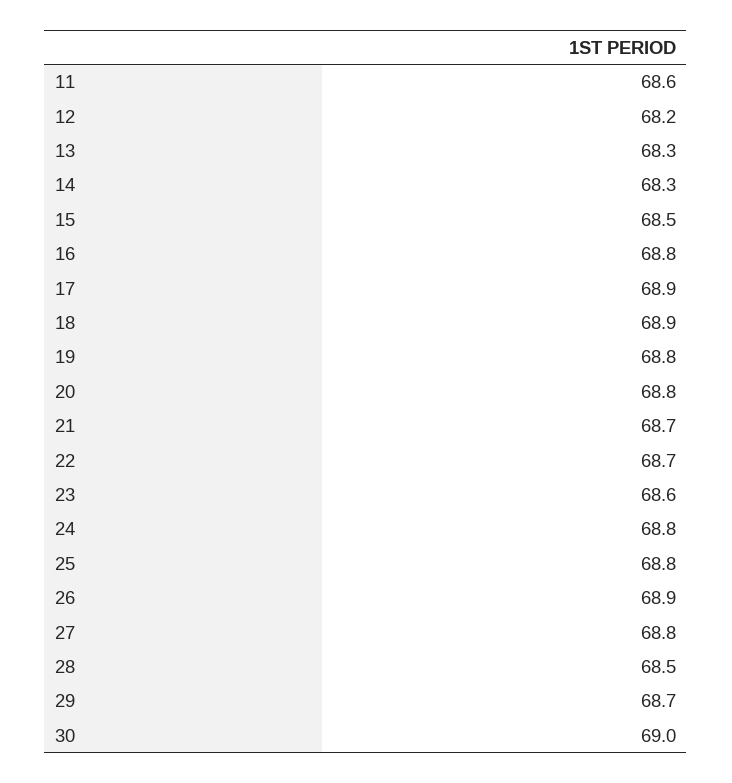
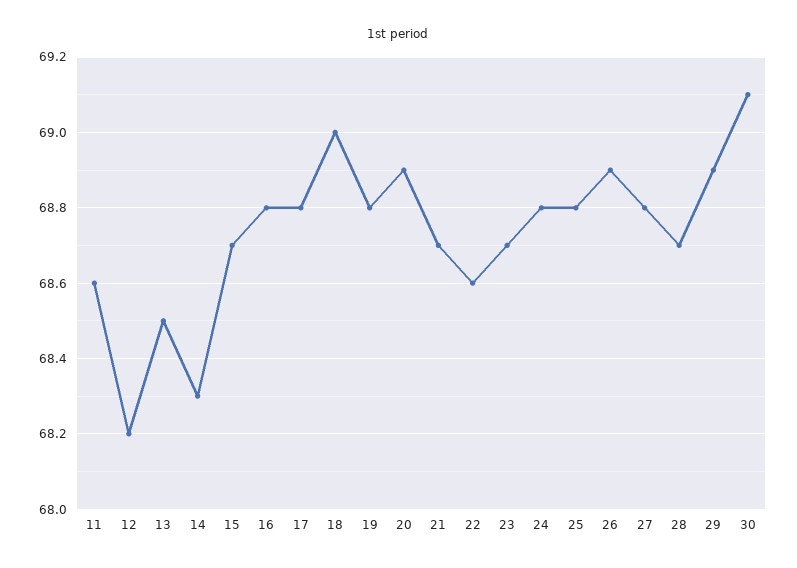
13: 68.3 -> 68.5
15: 68.5 -> 68.7
17: 68.9 -> 68.8
18: 68.9 -> 69
20: 68.8 -> 68.9
22: 68.7 -> 68.6
23: 68.6 -> 68.7
28: 68.5 -> 68.7
29: 68.7 -> 68.9
30: 69 -> 69.1

